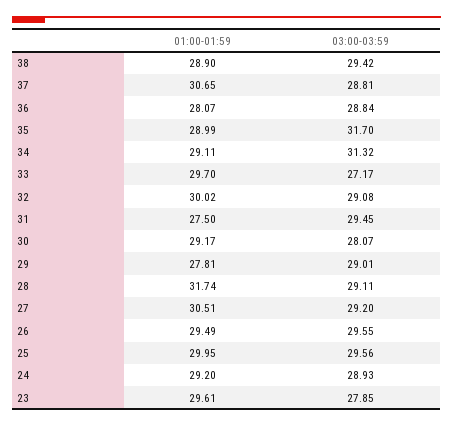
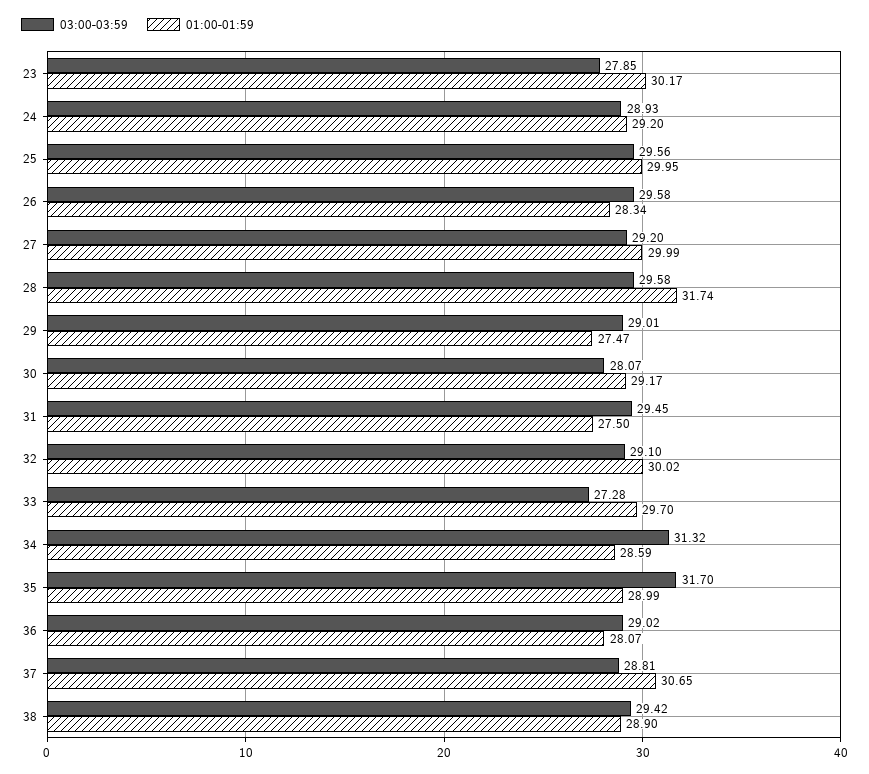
03:00-03:59, 36: 28.84 -> 29.02
01:00-01:59, 34: 29.11 -> 28.59
03:00-03:59, 33: 27.17 -> 27.28
03:00-03:59, 32: 29.08 -> 29.1
01:00-01:59, 29: 27.81 -> 27.47
03:00-03:59, 28: 29.11 -> 29.58
01:00-01:59, 27: 30.51 -> 29.99
01:00-01:59, 26: 29.49 -> 28.34
03:00-03:59, 26: 29.55 -> 29.58
01:00-01:59, 23: 29.61 -> 30.17

